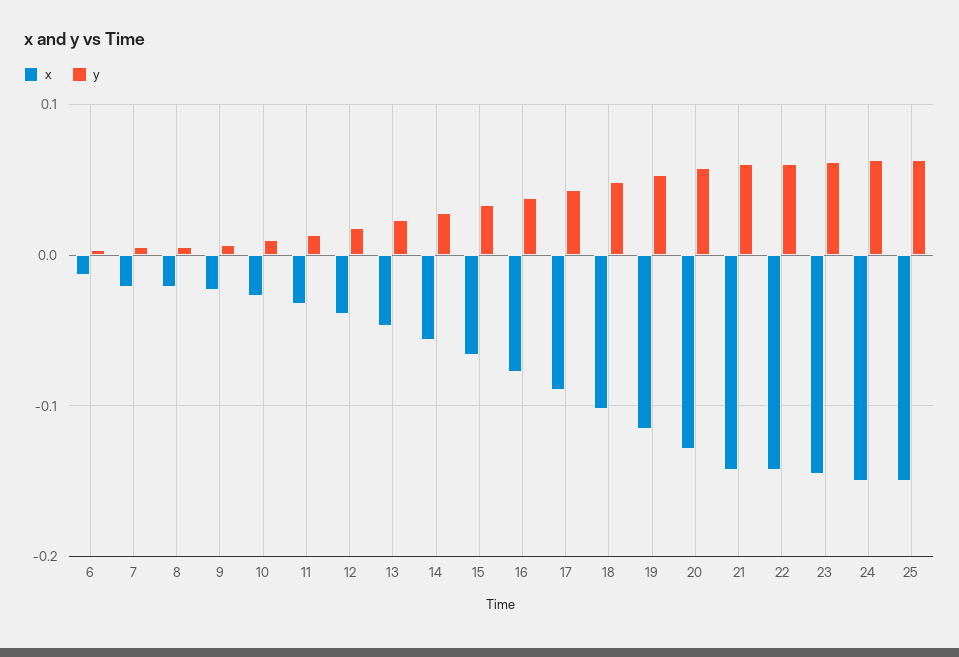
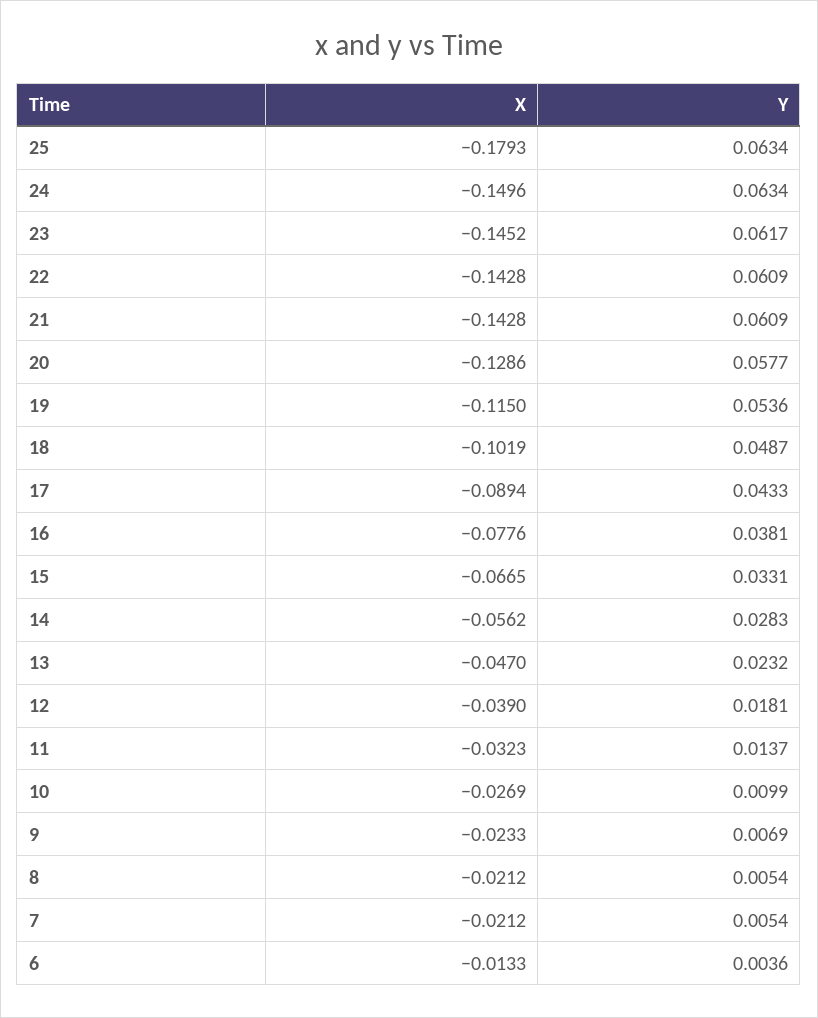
x, 25: -0.15 -> -0.1793

